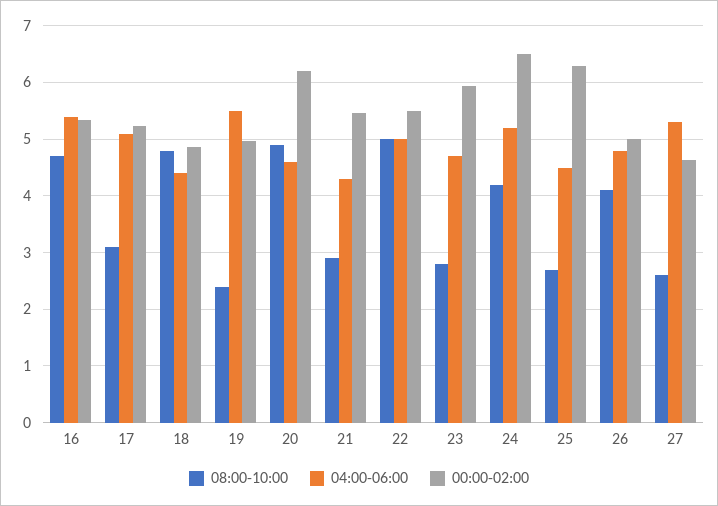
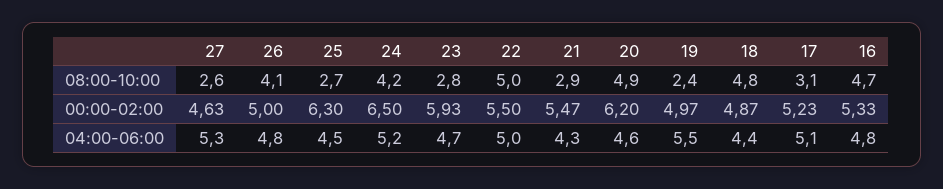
04:00-06:00, 16: 5.4 -> 4.8

